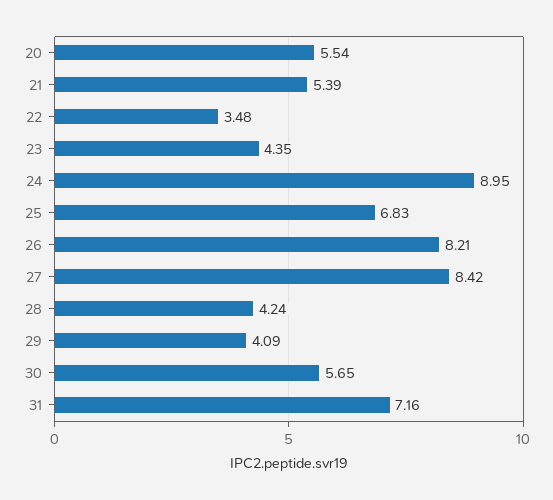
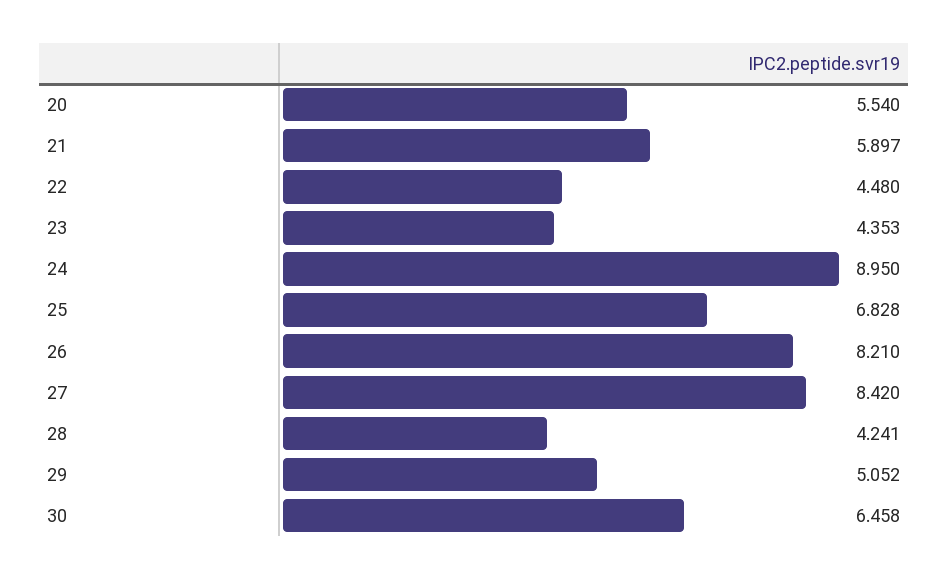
21: 5.39 -> 5.897
22: 3.48 -> 4.48
29: 4.09 -> 5.052
30: 5.65 -> 6.458
31: 7.16 -> none

